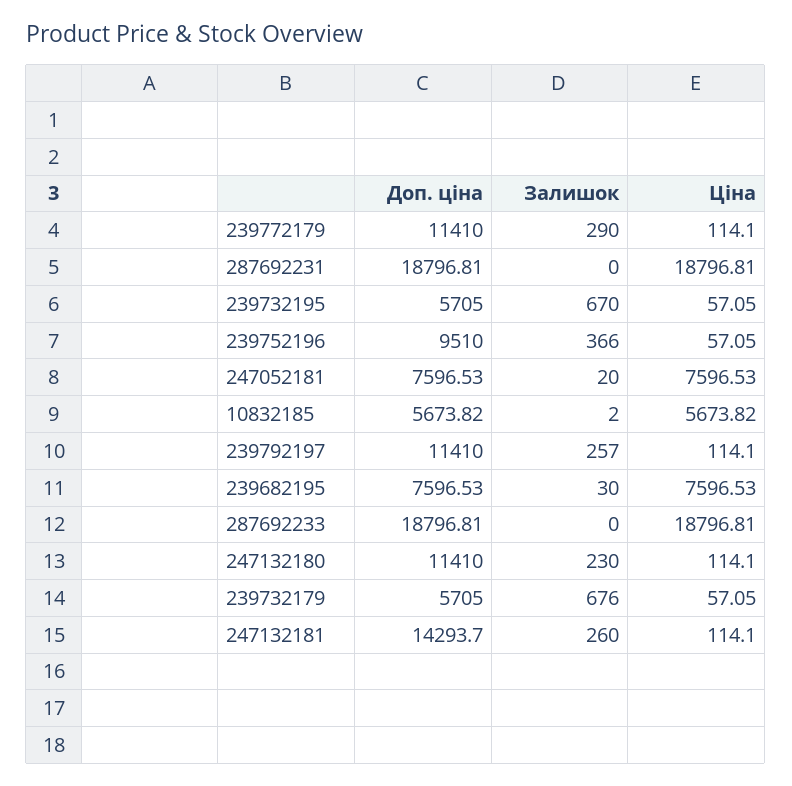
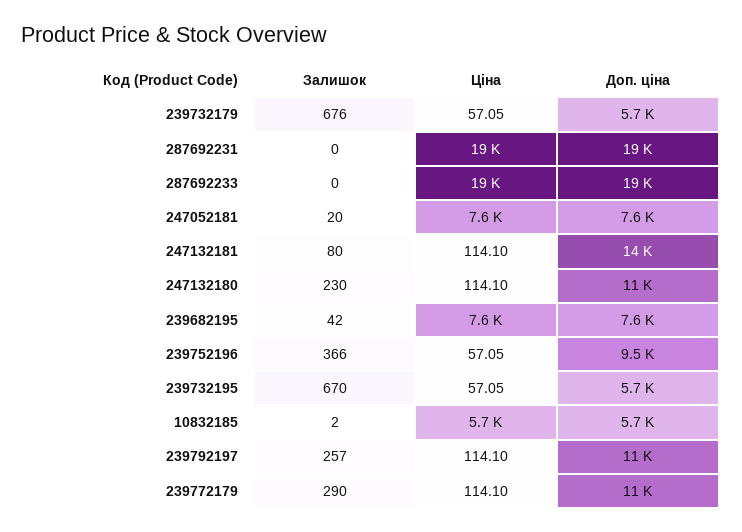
Залишок, 239682195: 30 -> 42
Залишок, 247132181: 260 -> 80

